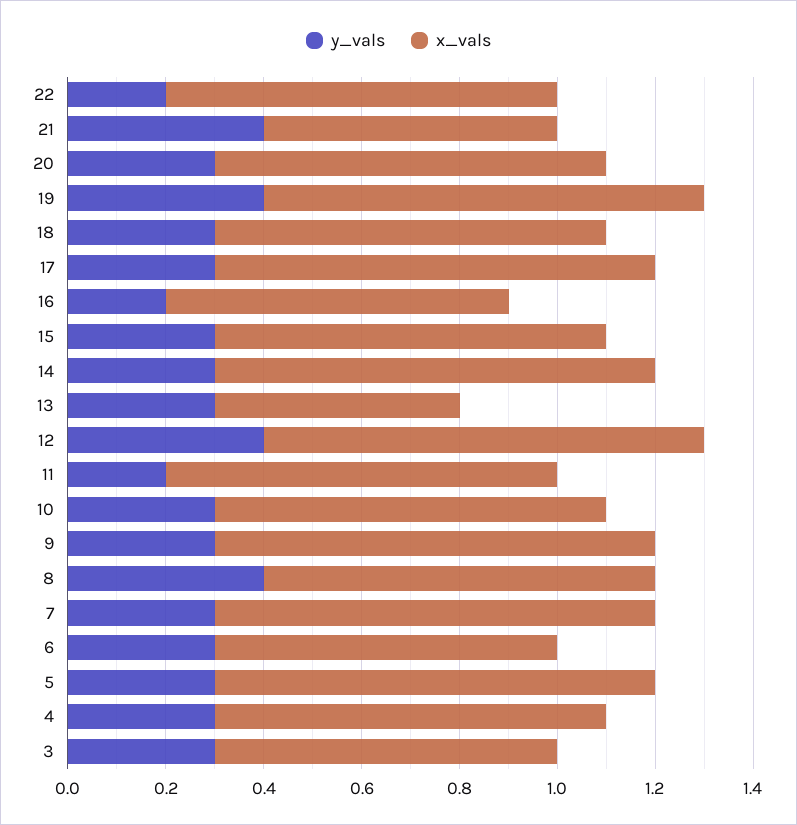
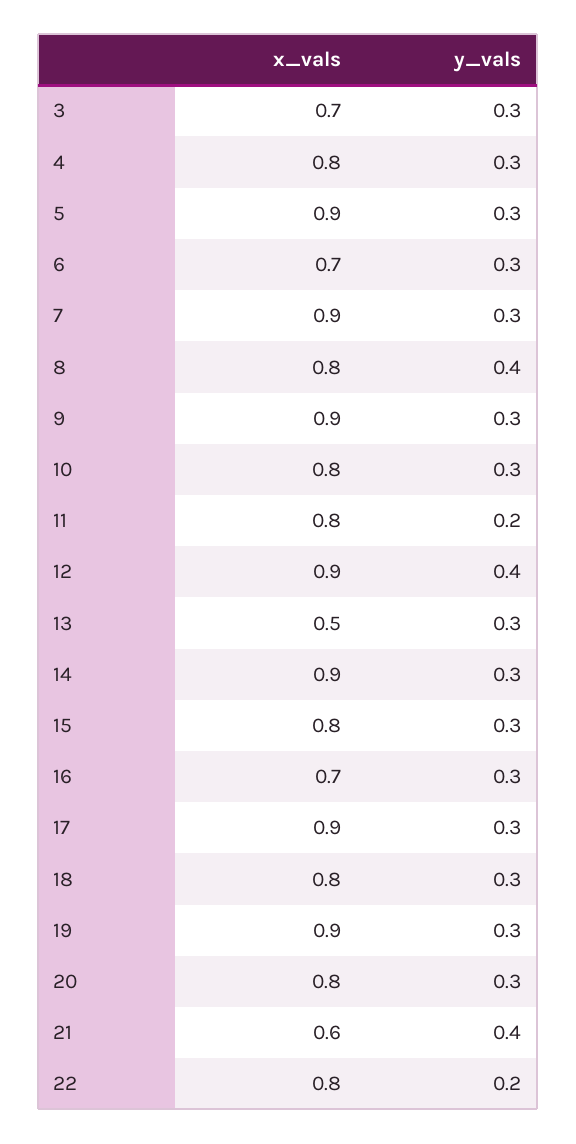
y_vals, 19: 0.4 -> 0.3
y_vals, 16: 0.2 -> 0.3

